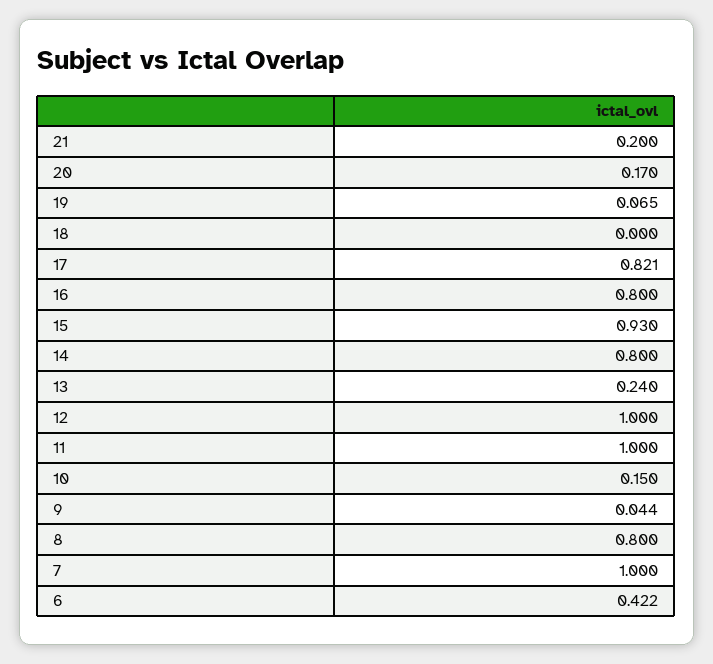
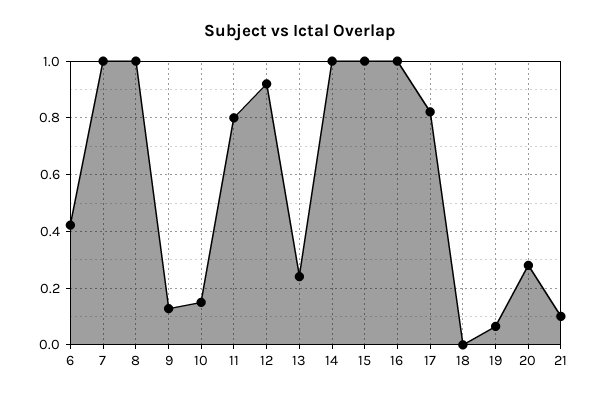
21: 0.2 -> 0.1
20: 0.17 -> 0.275
16: 0.8 -> 1
15: 0.93 -> 1
14: 0.8 -> 1
12: 1 -> 0.925
11: 1 -> 0.8
9: 0.044 -> 0.125
8: 0.8 -> 1

